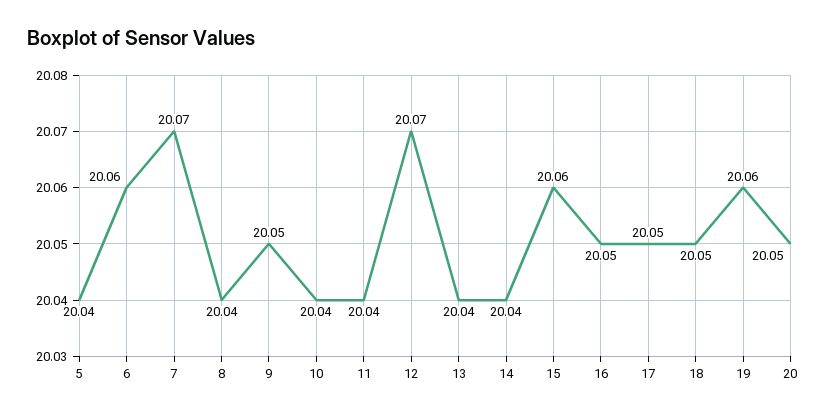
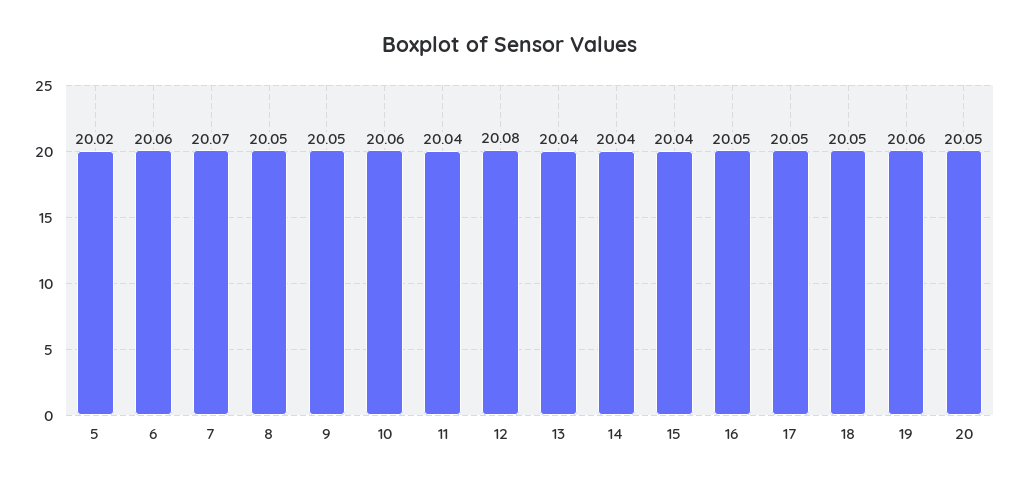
5: 20.04 -> 20.02
8: 20.04 -> 20.05
10: 20.04 -> 20.06
12: 20.07 -> 20.08
15: 20.06 -> 20.04

